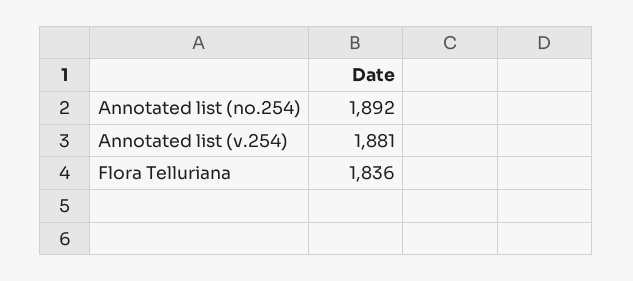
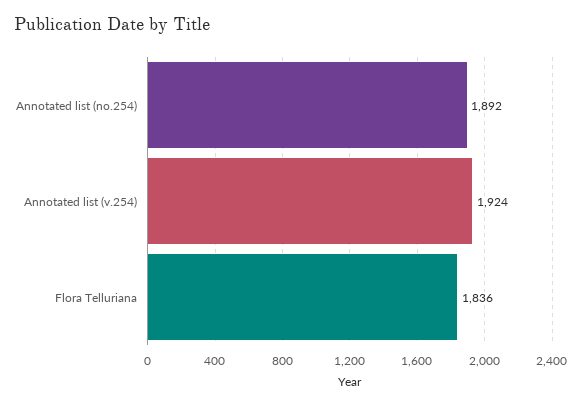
Annotated list (v.254): 1881 -> 1924

